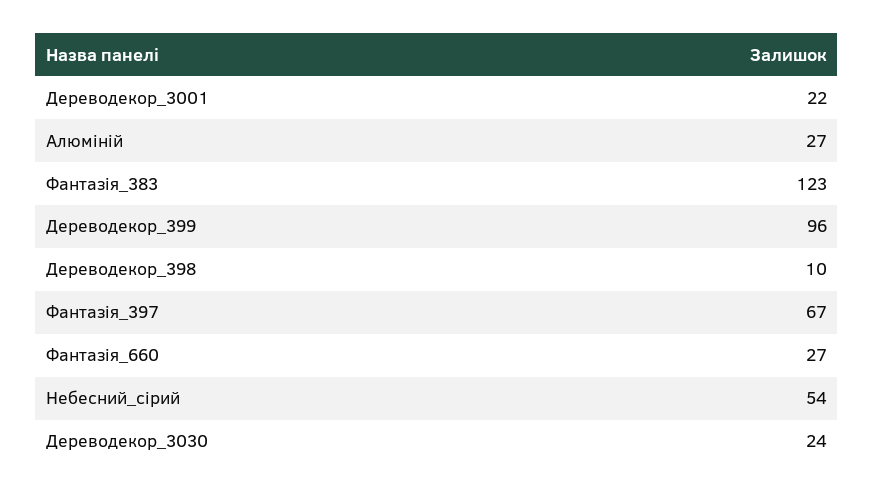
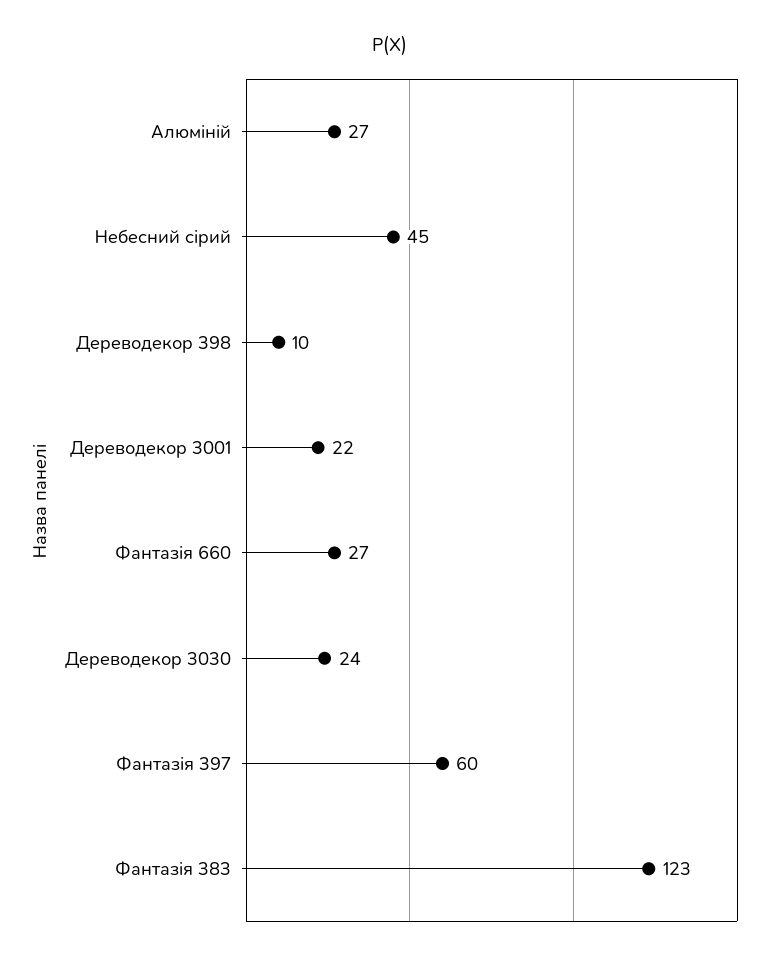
Дереводекор_399: 96 -> none
Фантазія_397: 67 -> 60
Небесний_сірий: 54 -> 45

